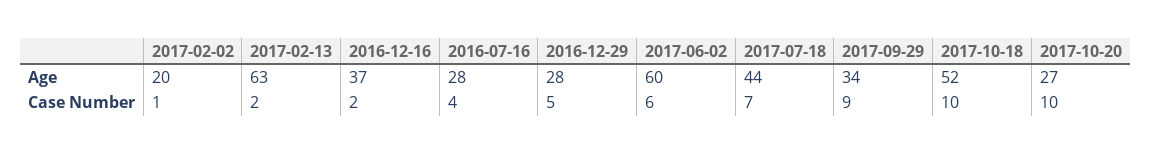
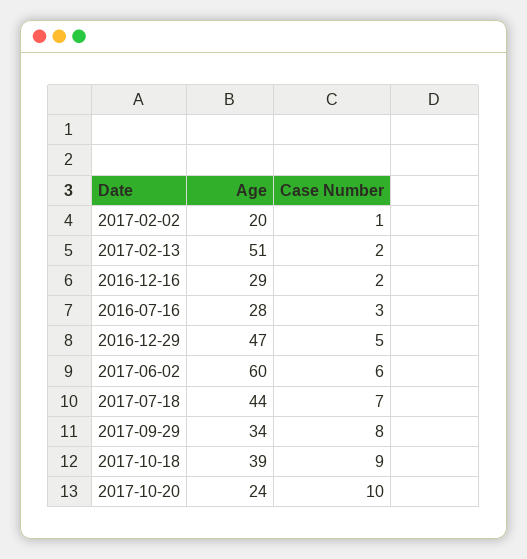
2017-02-13, Age: 63 -> 51
2016-12-16, Age: 37 -> 29
2016-12-29, Age: 28 -> 47
2017-10-18, Age: 52 -> 39
2017-10-20, Age: 27 -> 24
2016-07-16, Case Number: 4 -> 3
2017-09-29, Case Number: 9 -> 8
2017-10-18, Case Number: 10 -> 9

